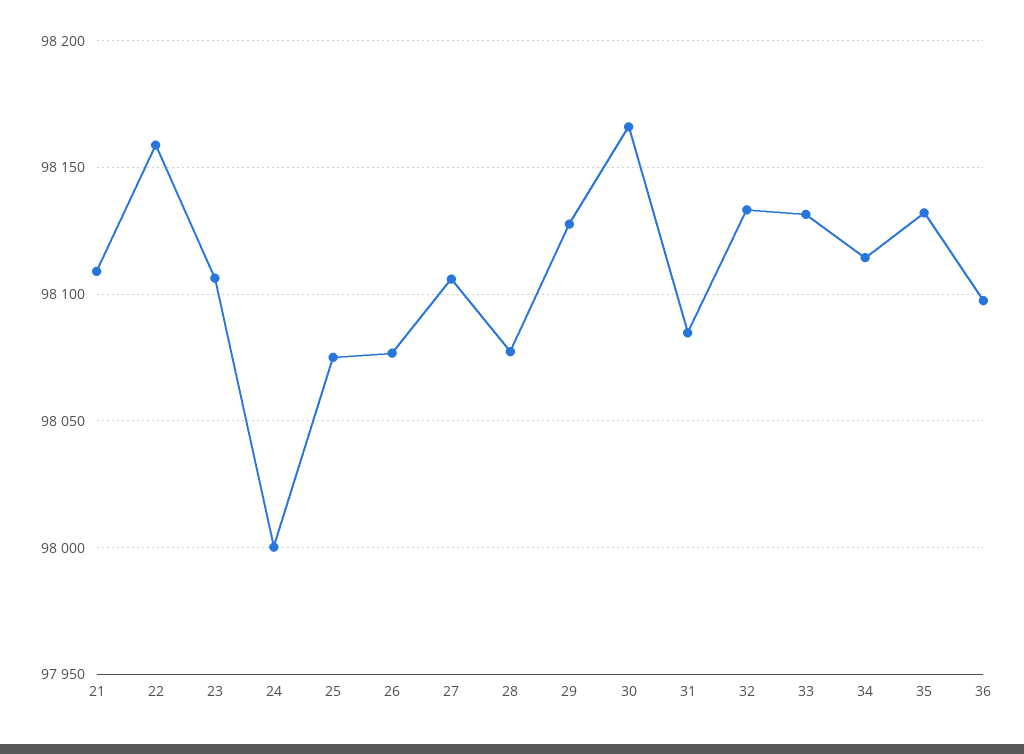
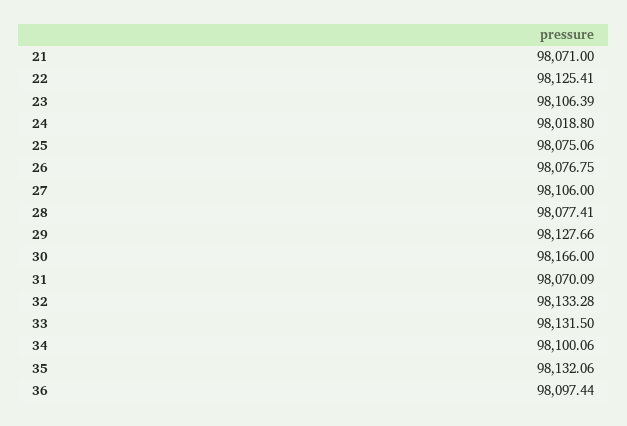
21: 98110 -> 98071
22: 98160 -> 98125.41
24: 98000 -> 98018.8
31: 98085 -> 98070.09
34: 98115 -> 98100.06

